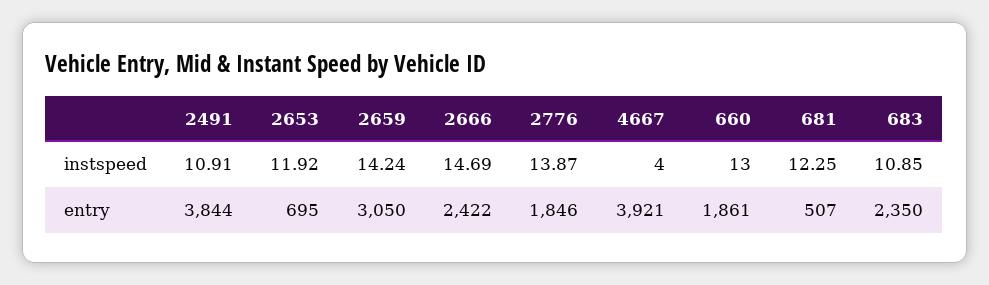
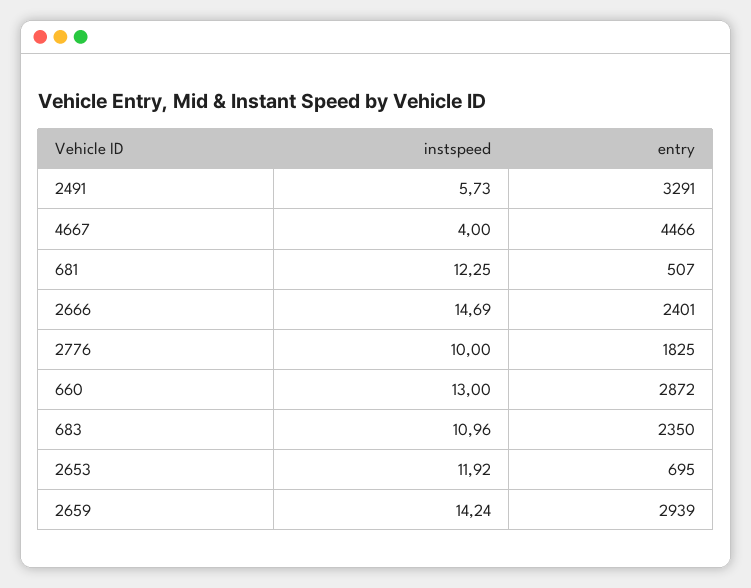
2491, instspeed: 10.91 -> 5.73
2776, instspeed: 13.87 -> 10
683, instspeed: 10.85 -> 10.96
2491, entry: 3844 -> 3291
2659, entry: 3050 -> 2939
2666, entry: 2422 -> 2401
2776, entry: 1846 -> 1825
4667, entry: 3921 -> 4466
660, entry: 1861 -> 2872

